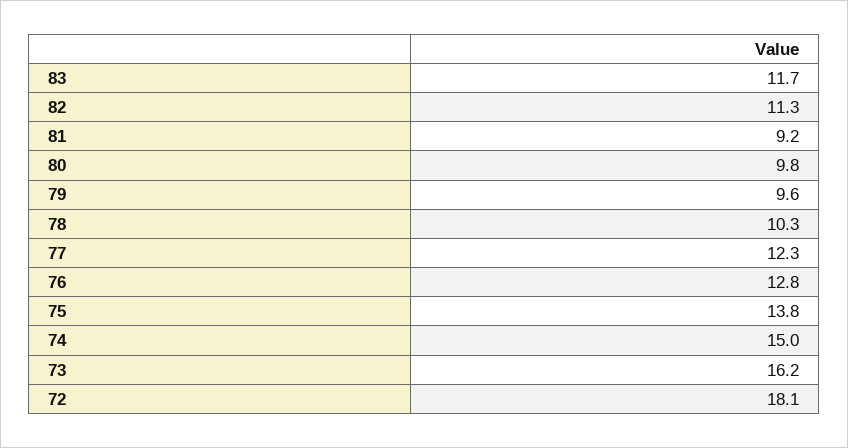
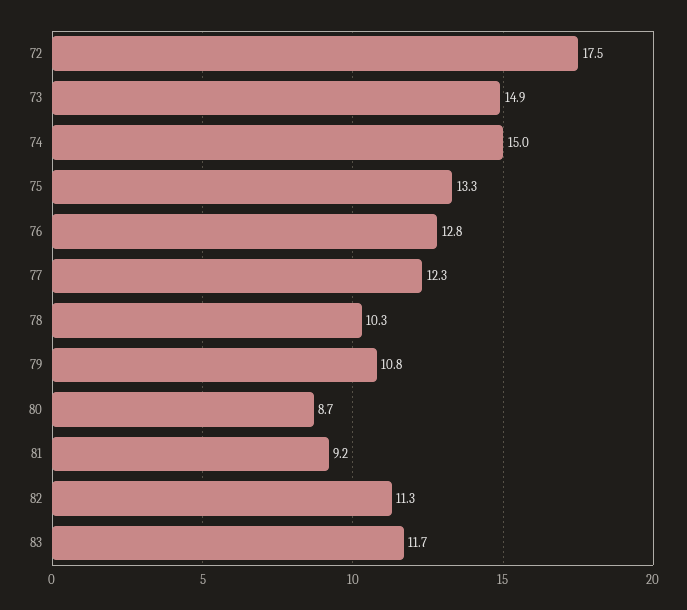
80: 9.8 -> 8.7
79: 9.6 -> 10.8
75: 13.8 -> 13.3
73: 16.2 -> 14.9
72: 18.1 -> 17.5

